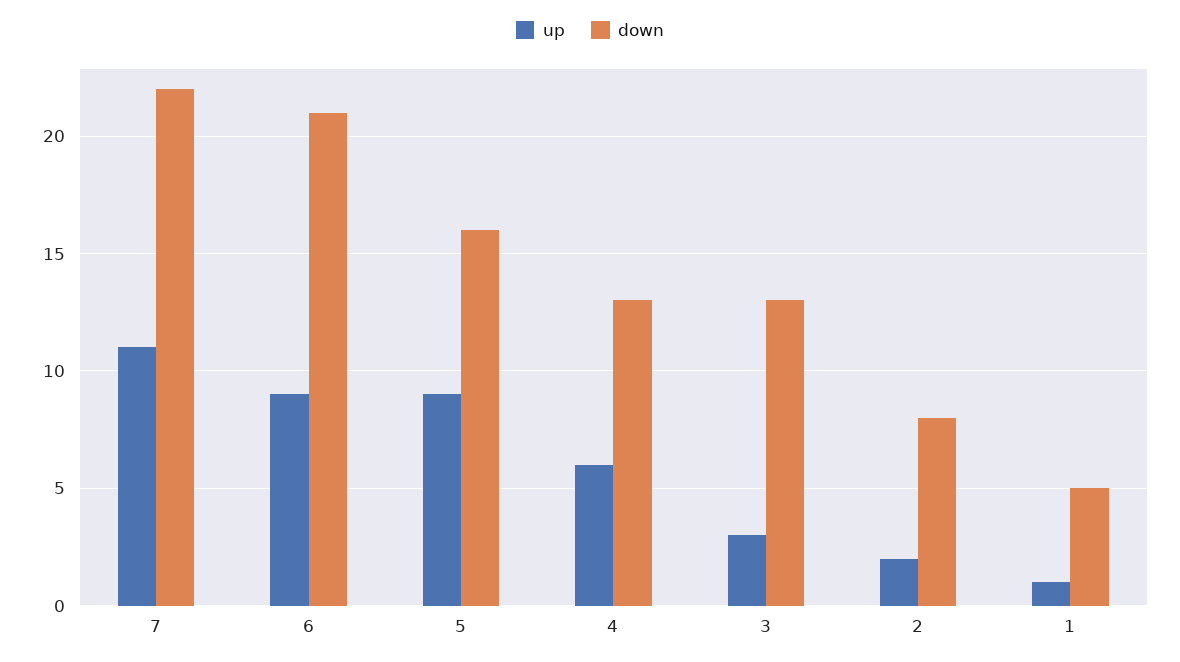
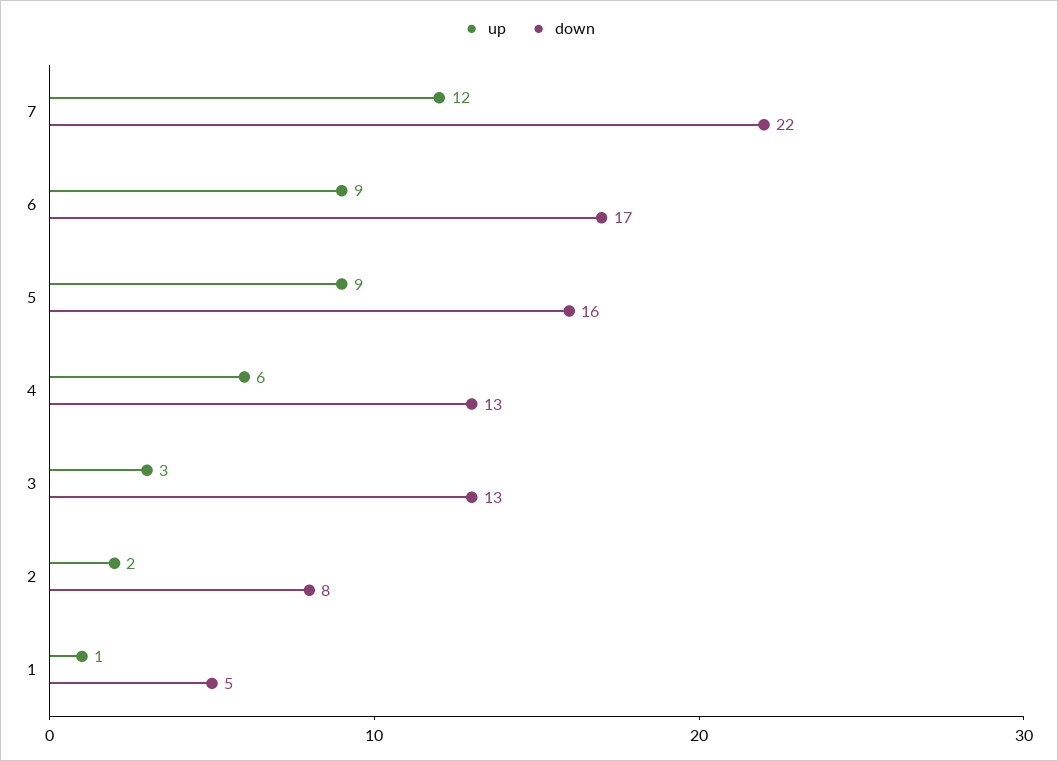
up, 7: 11 -> 12
down, 6: 21 -> 17

